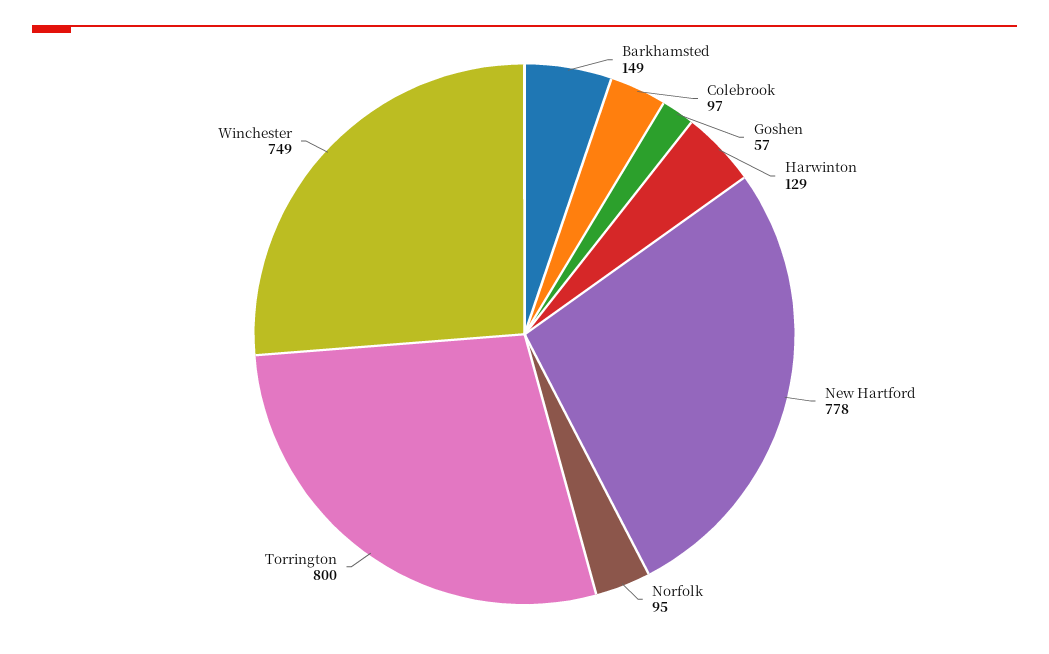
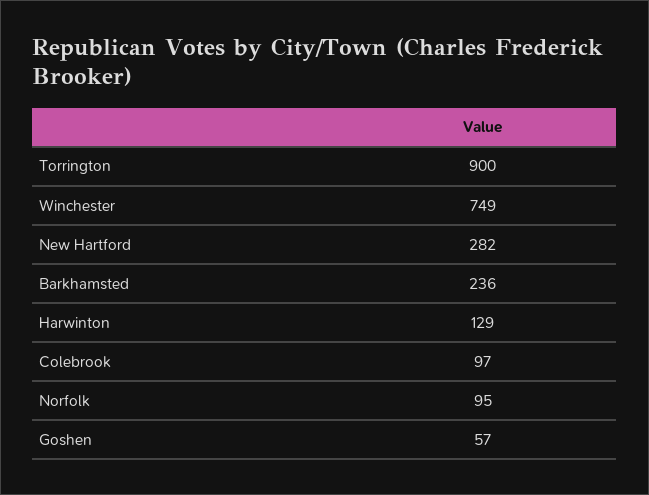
Barkhamsted: 149 -> 236
New Hartford: 778 -> 282
Torrington: 800 -> 900

